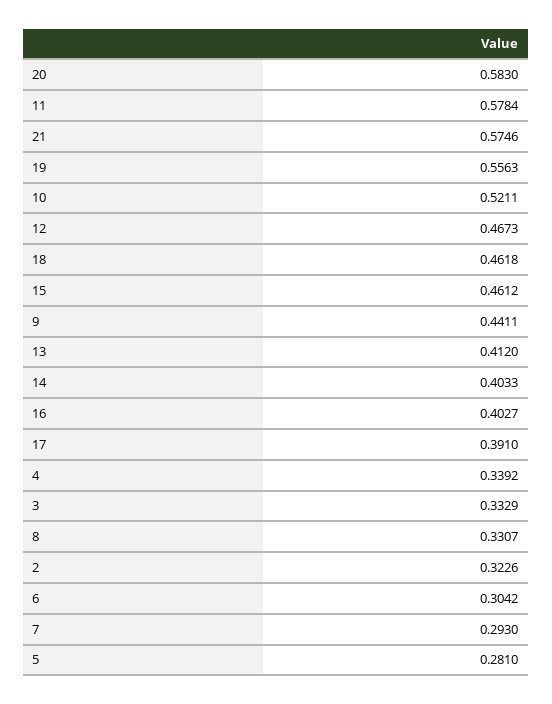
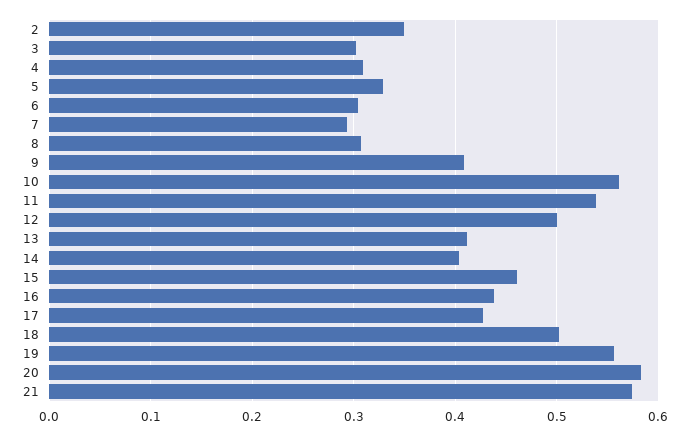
11: 0.5784 -> 0.54
10: 0.5211 -> 0.56
12: 0.4673 -> 0.5
18: 0.4618 -> 0.5
9: 0.4411 -> 0.41
16: 0.4027 -> 0.44
17: 0.391 -> 0.43
4: 0.3392 -> 0.31
3: 0.3329 -> 0.3
8: 0.3307 -> 0.31
2: 0.3226 -> 0.35
5: 0.281 -> 0.33

